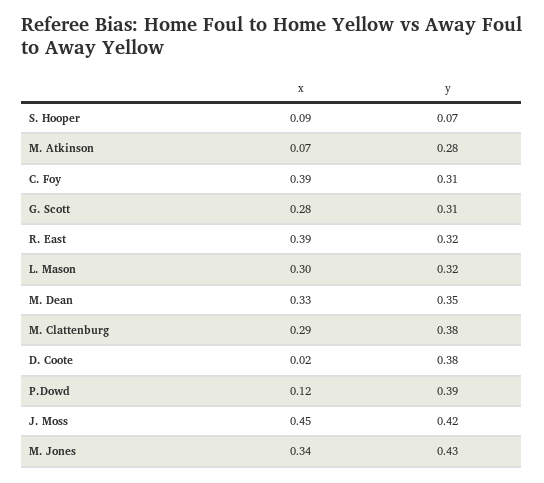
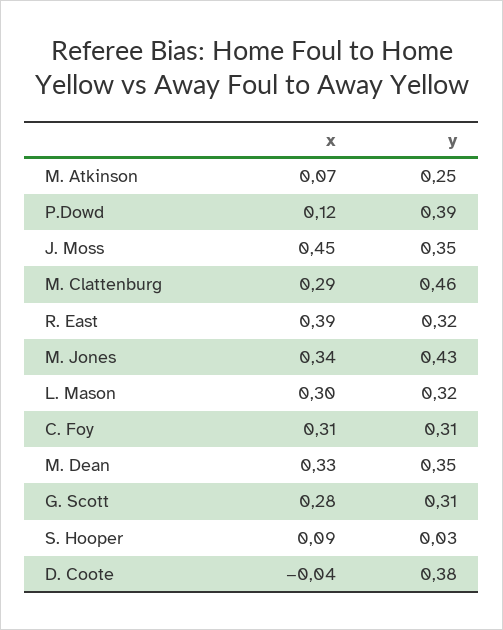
y, S. Hooper: 0.07 -> 0.03
y, M. Atkinson: 0.28 -> 0.25
x, C. Foy: 0.39 -> 0.31
y, M. Clattenburg: 0.38 -> 0.46
x, D. Coote: 0.02 -> -0.04
y, J. Moss: 0.42 -> 0.35

